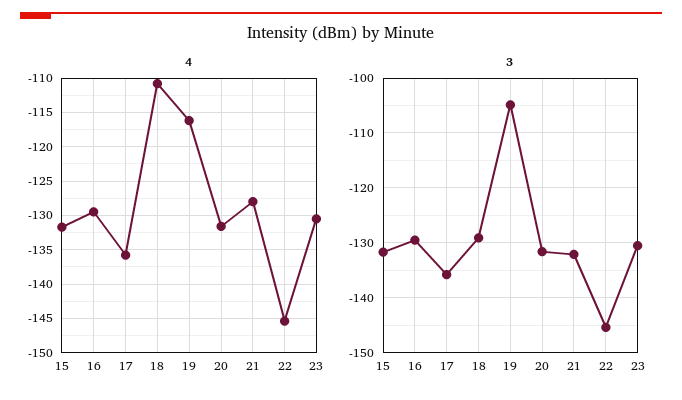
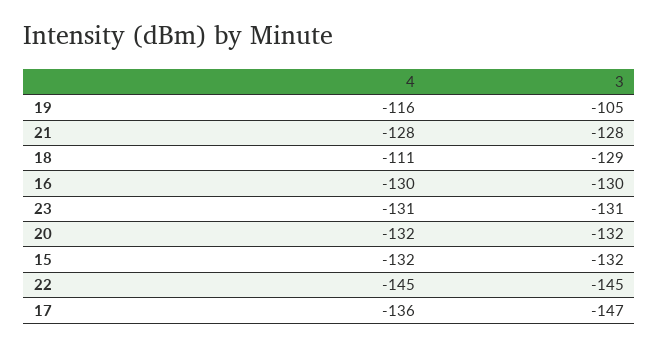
3, 17: -136 -> -147
3, 21: -132 -> -128

